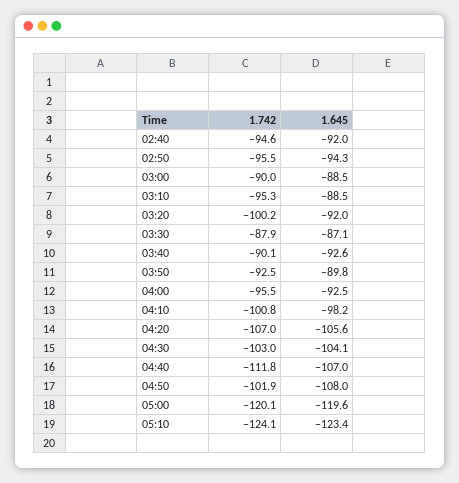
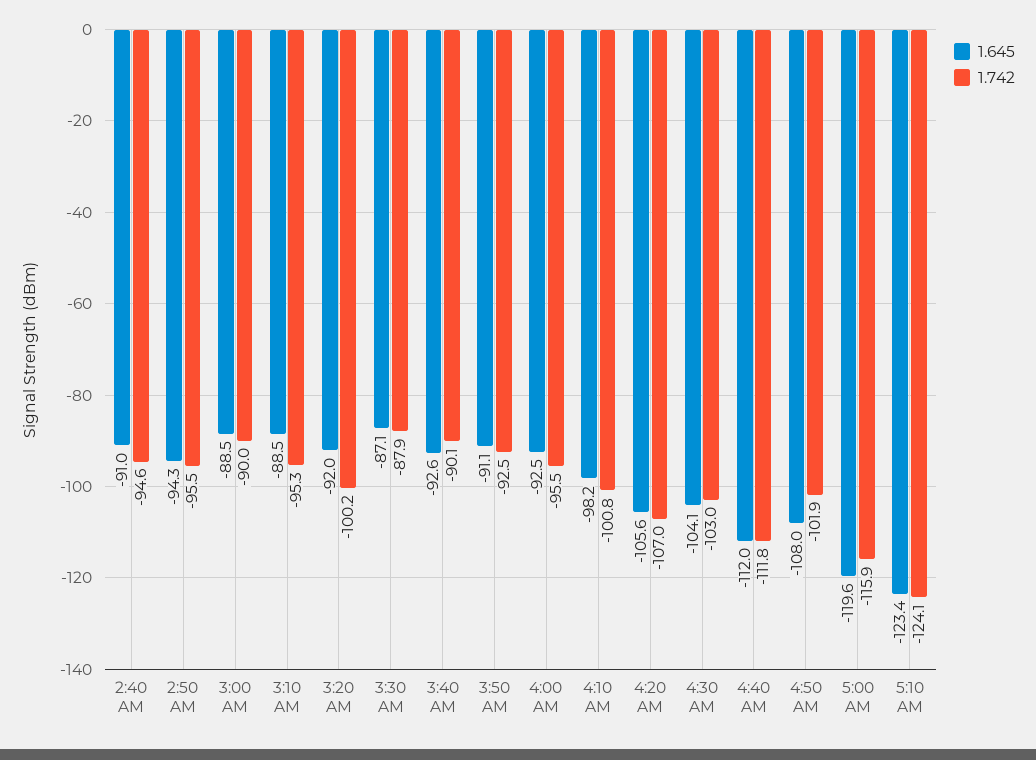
1.645, 02:40: -92 -> -91
1.645, 03:50: -89.8 -> -91.1
1.645, 04:40: -107 -> -112
1.742, 05:00: -120.1 -> -115.9

